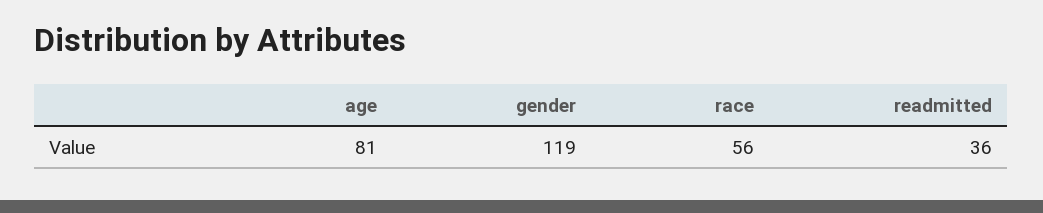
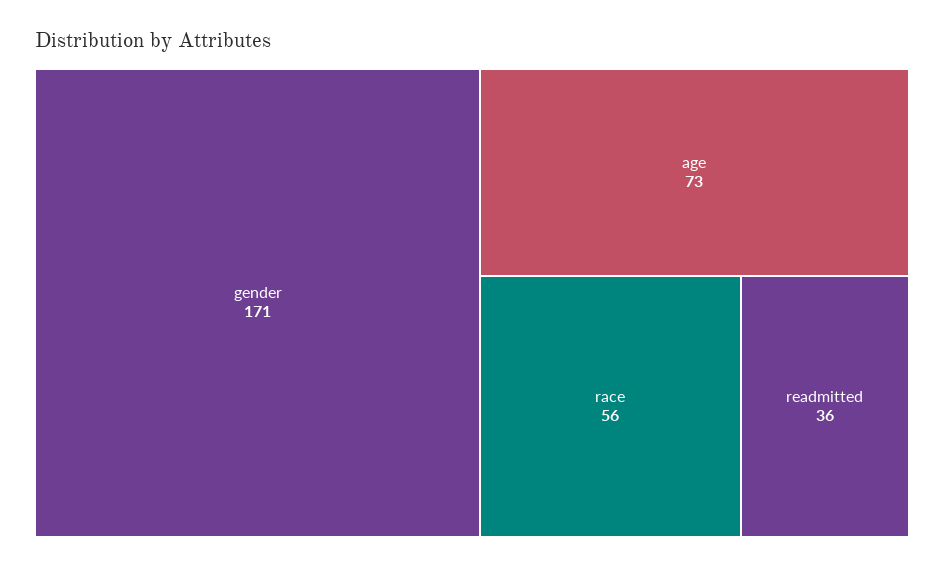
age: 81 -> 73
gender: 119 -> 171

